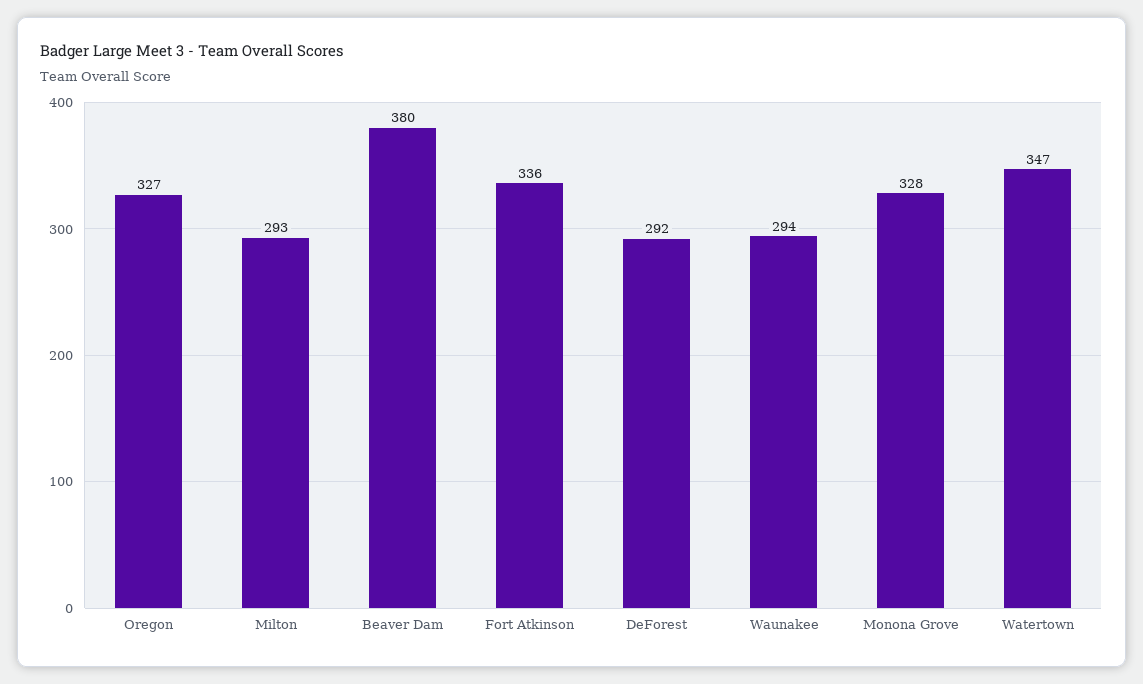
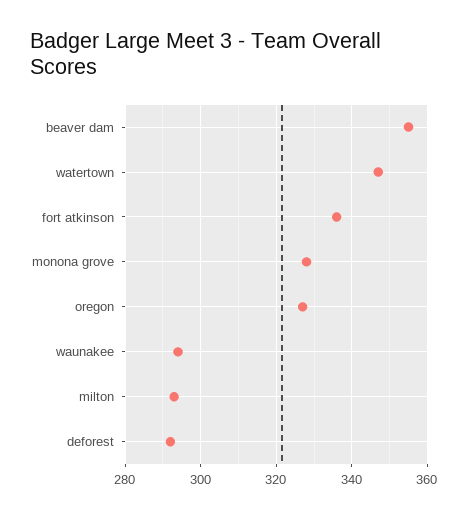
Beaver Dam: 380 -> 355

